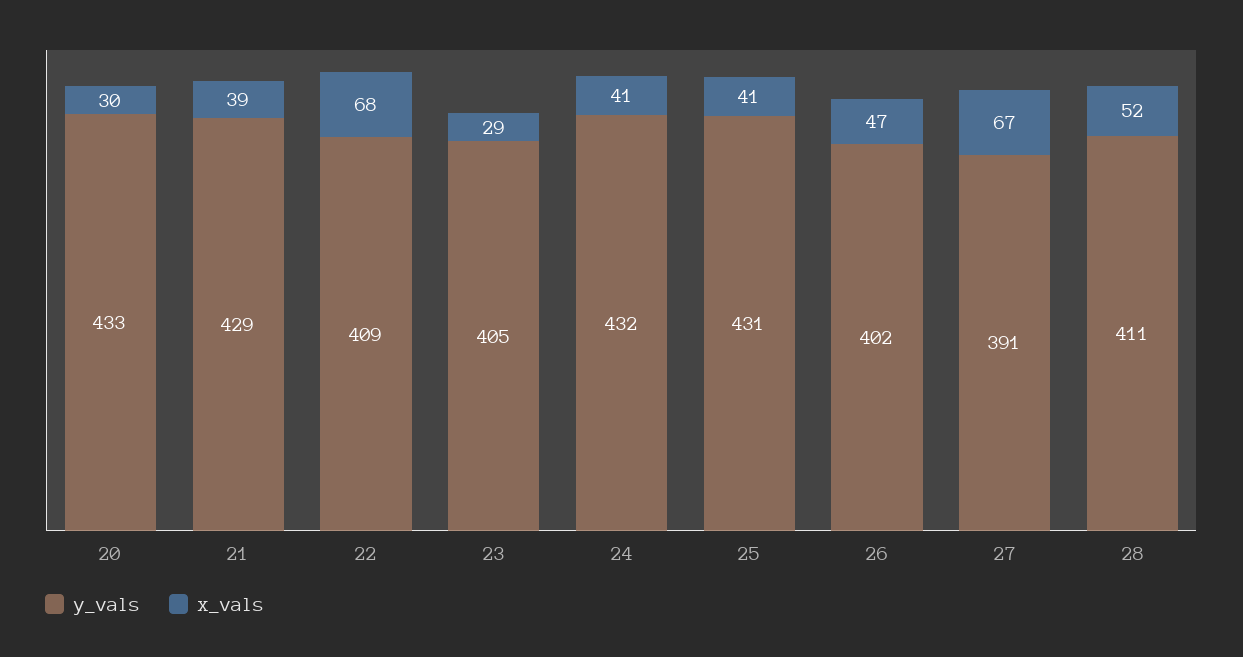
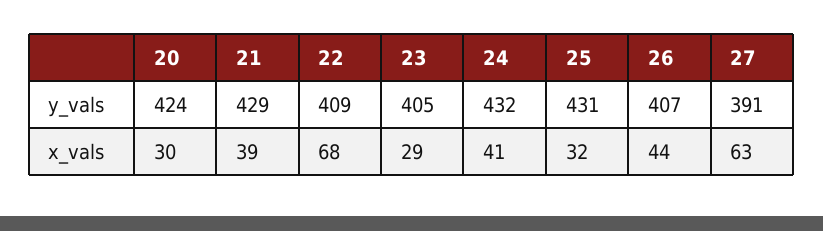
y_vals, 20: 433 -> 424
x_vals, 25: 41 -> 32
y_vals, 26: 402 -> 407
x_vals, 26: 47 -> 44
x_vals, 27: 67 -> 63
y_vals, 28: 411 -> none
x_vals, 28: 52 -> none

